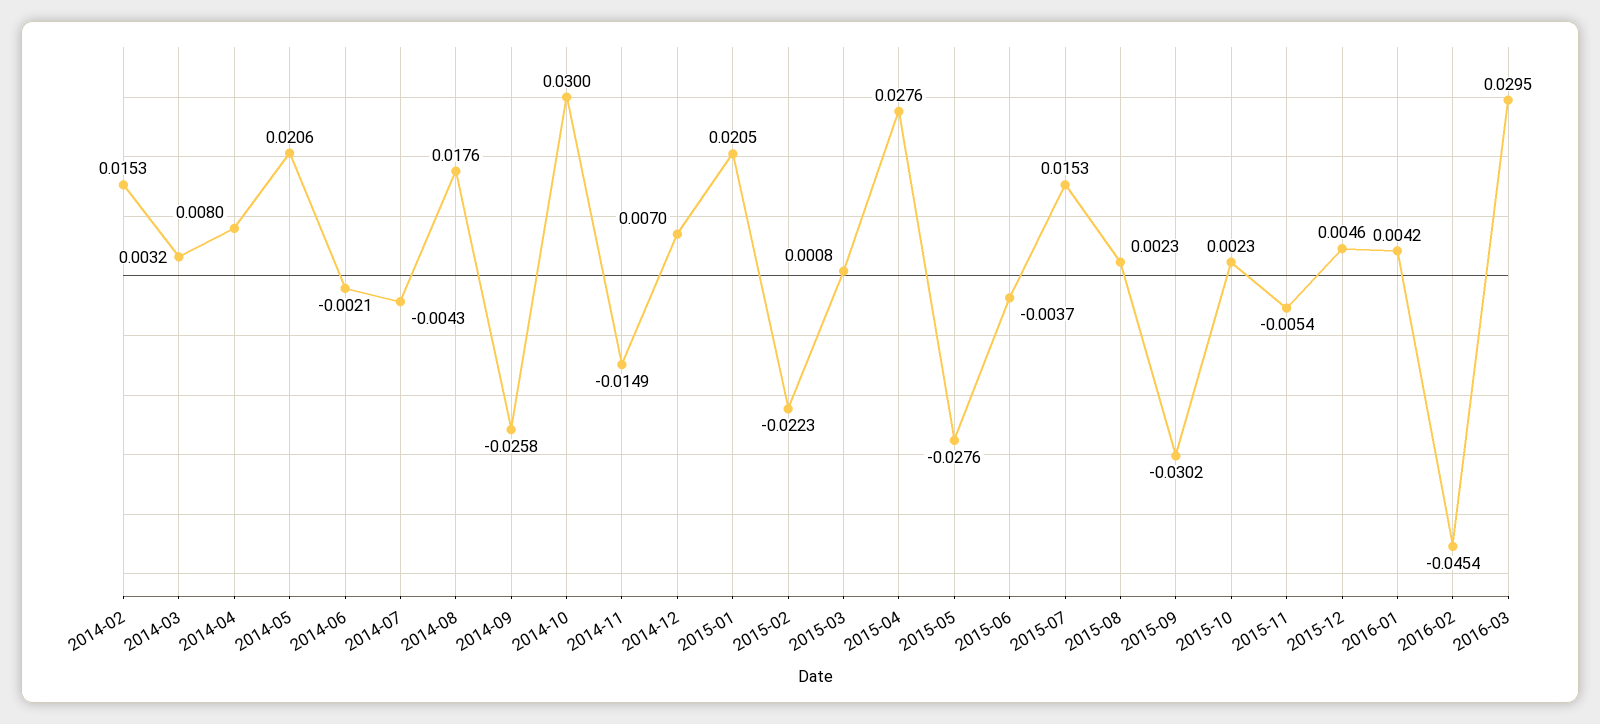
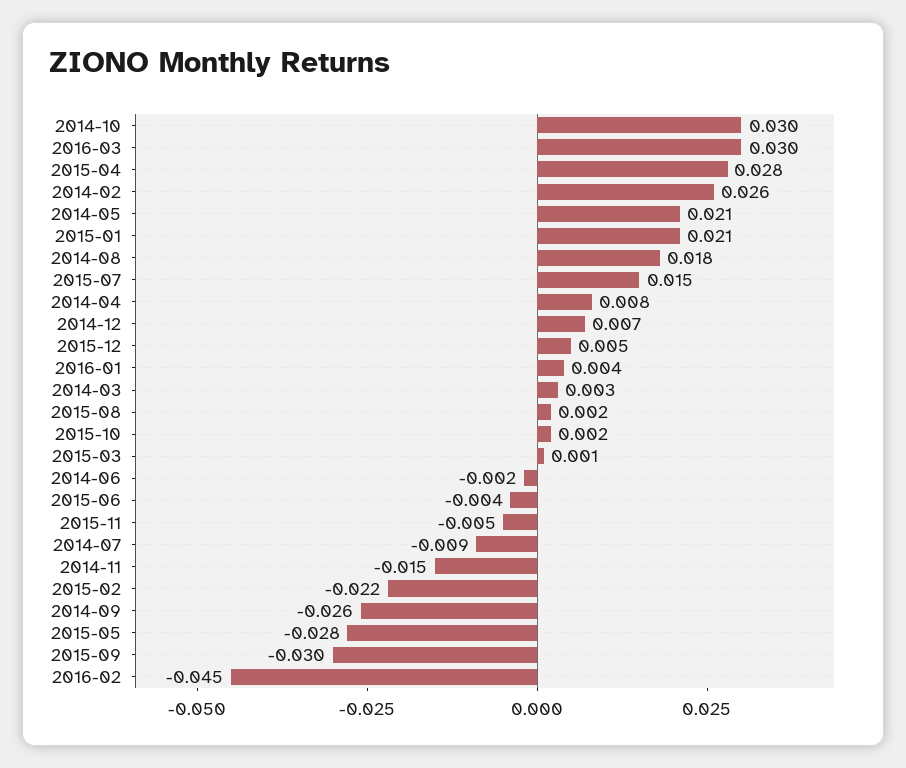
2014-02: 0.0153 -> 0.026
2014-07: -0.0043 -> -0.009

